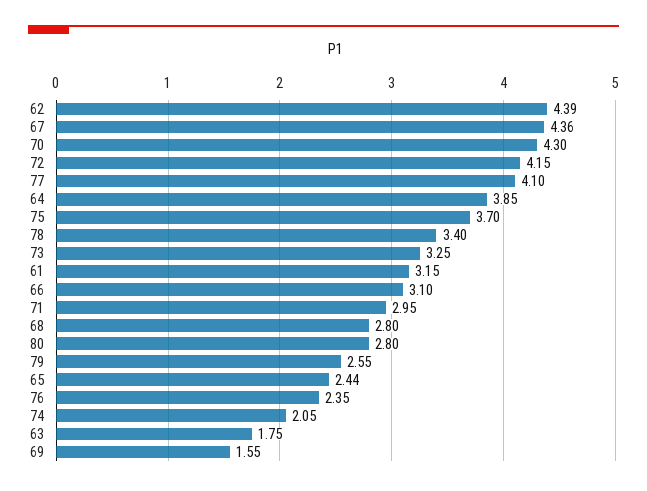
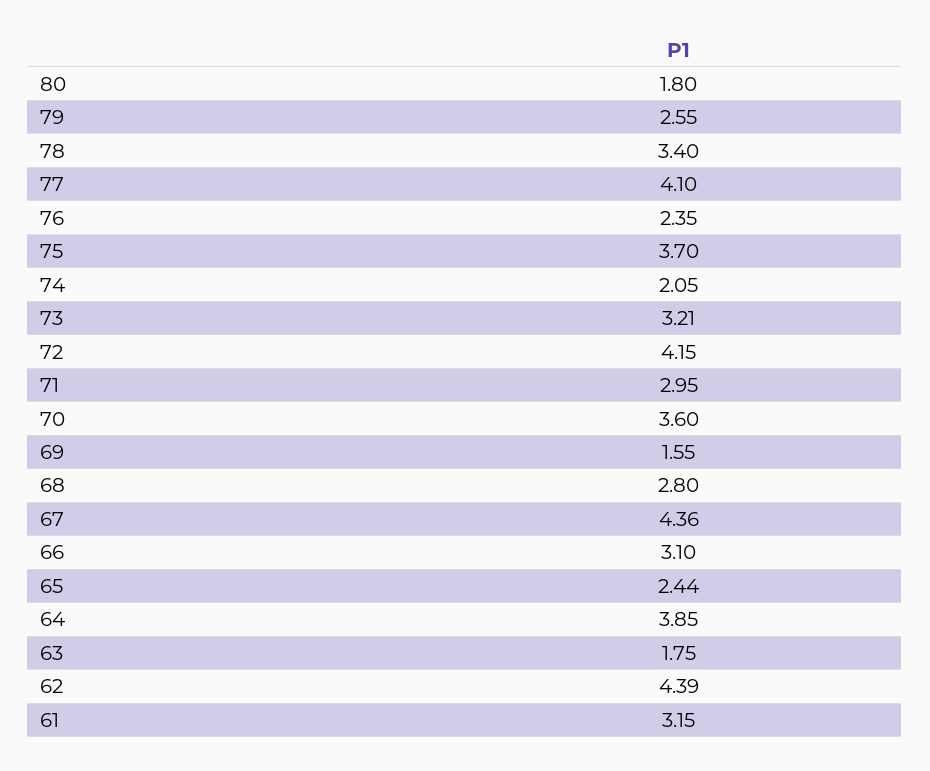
70: 4.3 -> 3.6
73: 3.25 -> 3.21
80: 2.8 -> 1.8

